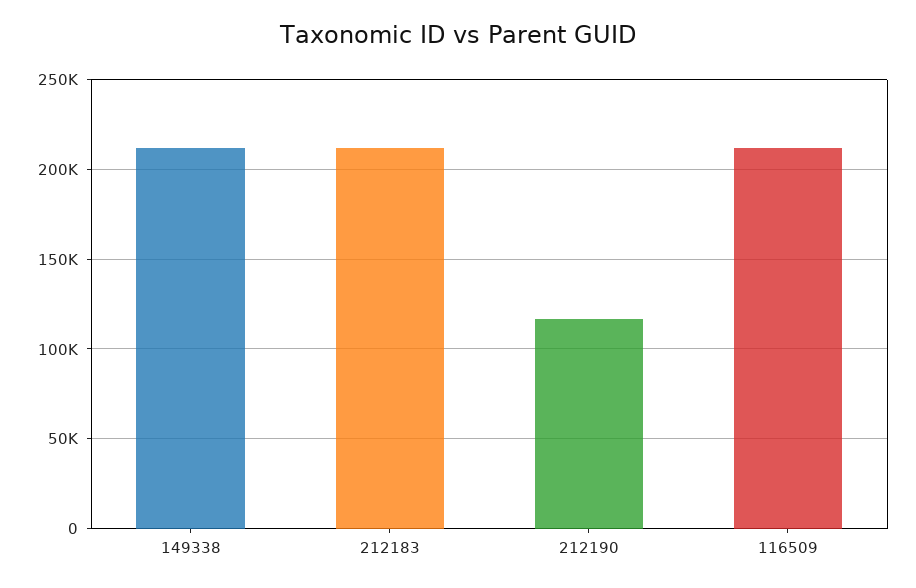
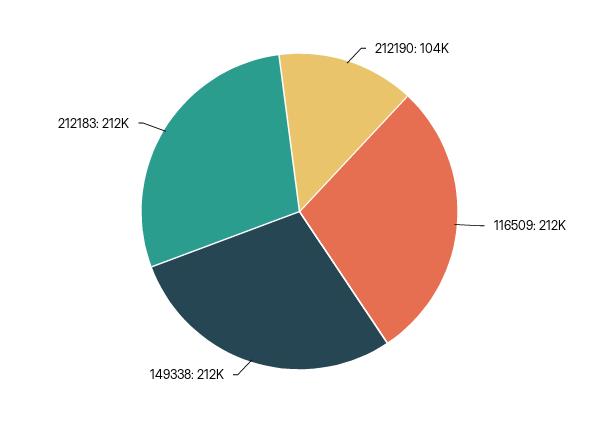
212190: 115000 -> 104000

